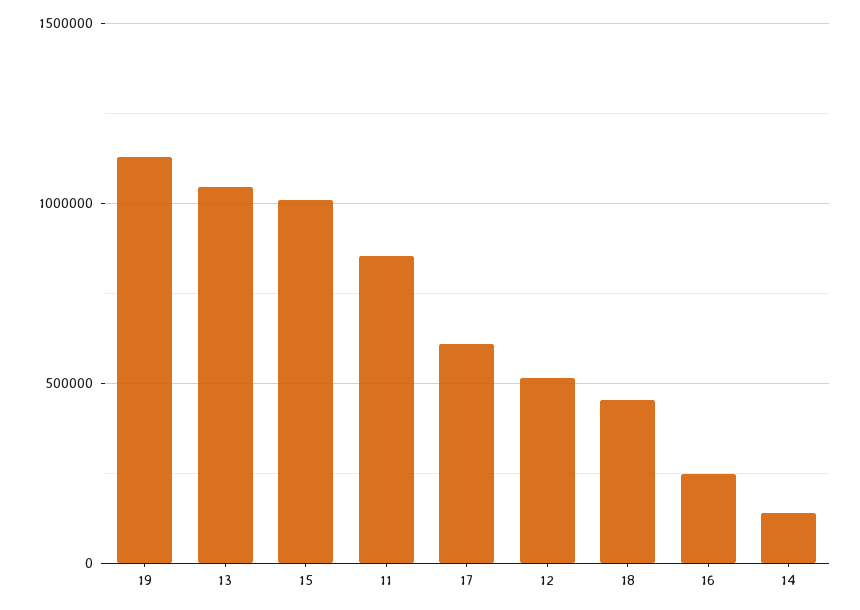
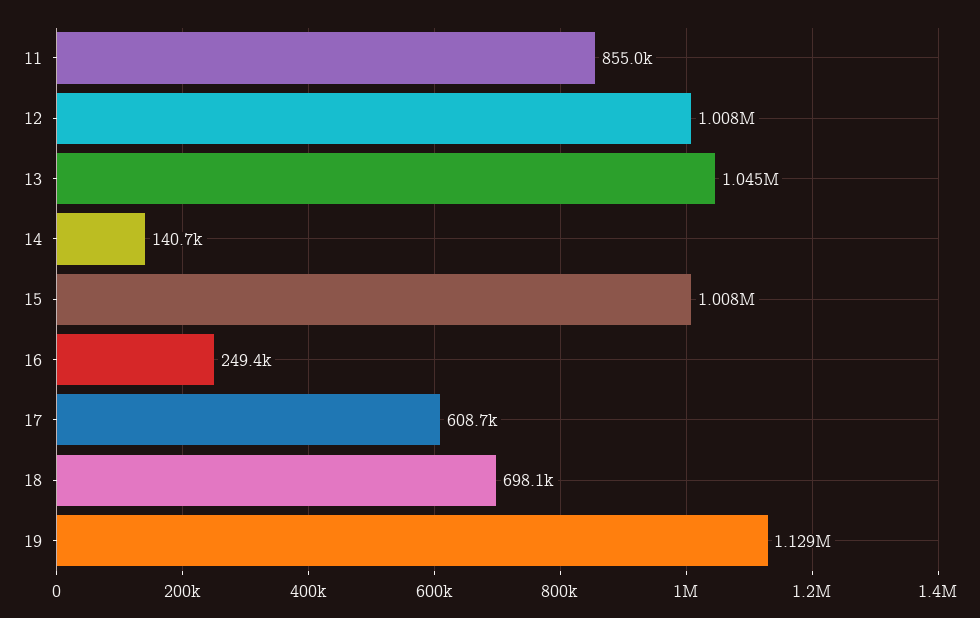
12: 500000 -> 1008000
18: 450000 -> 698100

